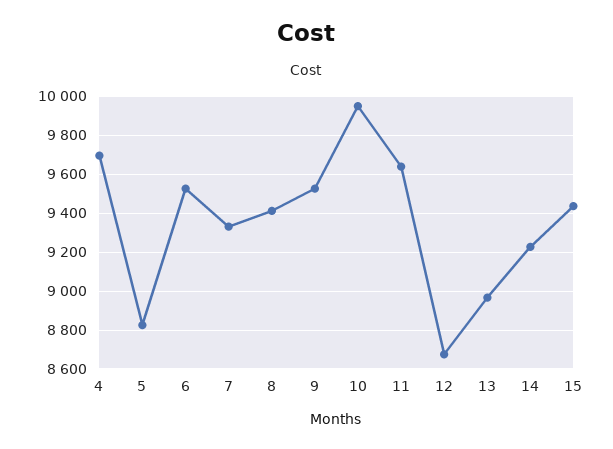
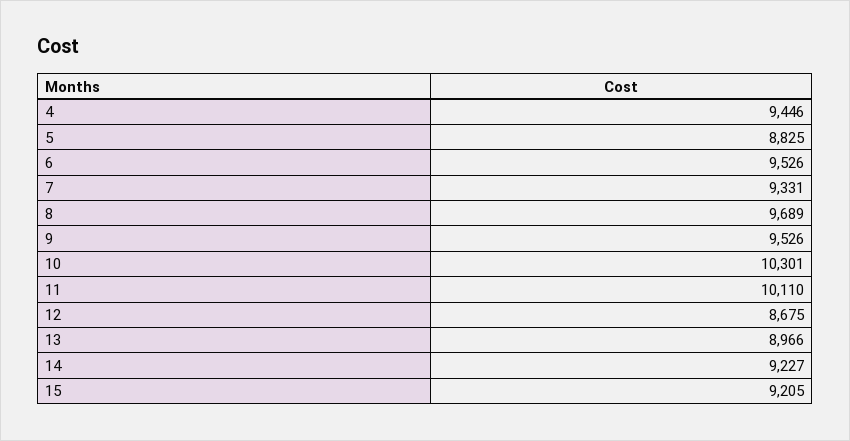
4: 9700 -> 9446
8: 9400 -> 9689
10: 9950 -> 10301
11: 9650 -> 10110
15: 9450 -> 9205

